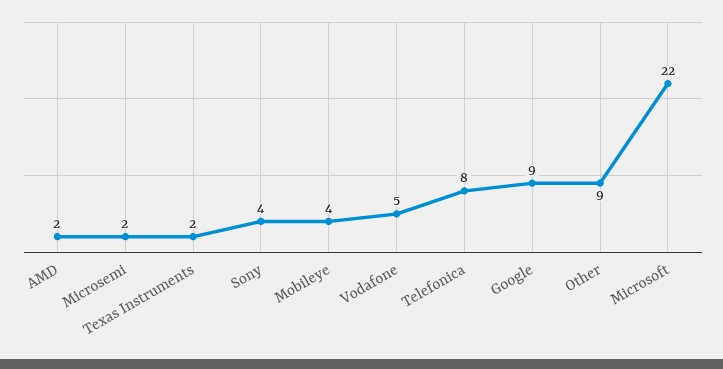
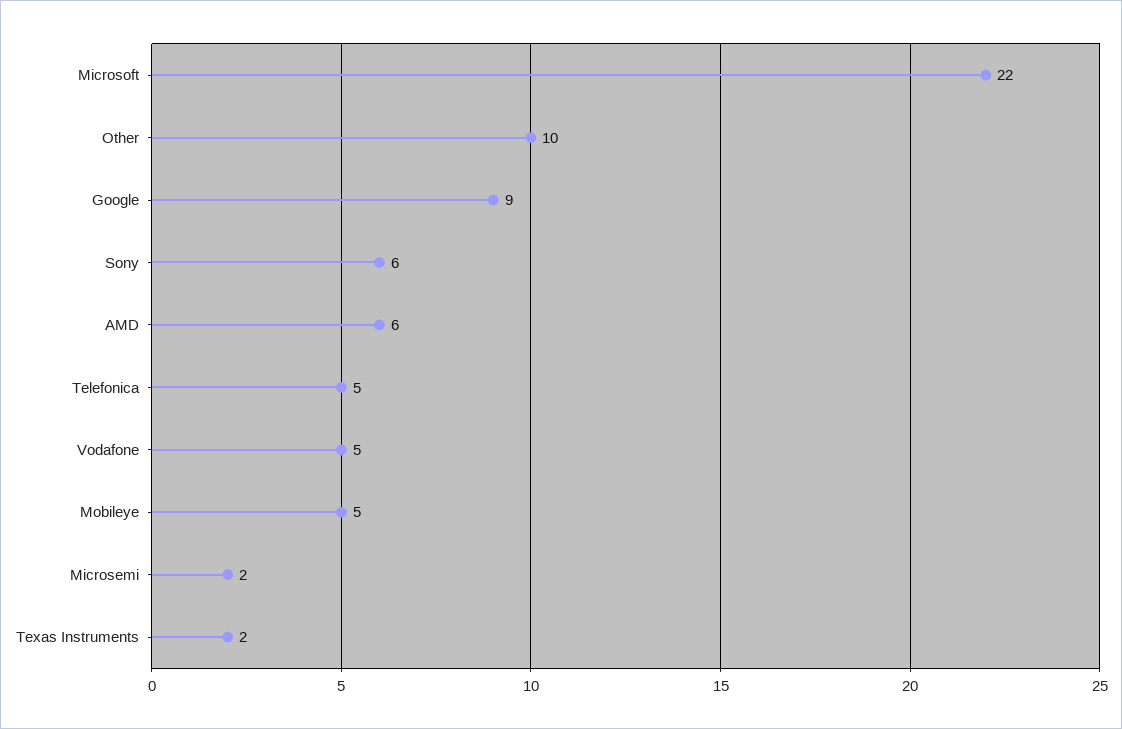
AMD: 2 -> 6
Sony: 4 -> 6
Mobileye: 4 -> 5
Telefonica: 8 -> 5
Other: 9 -> 10

